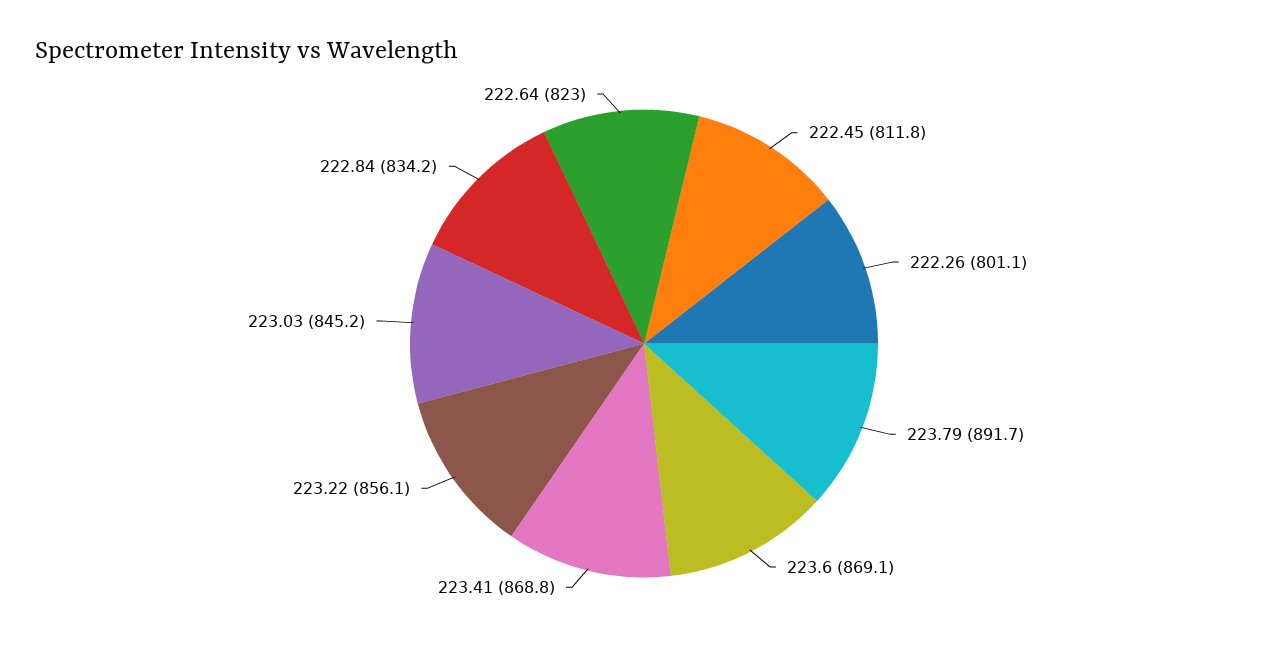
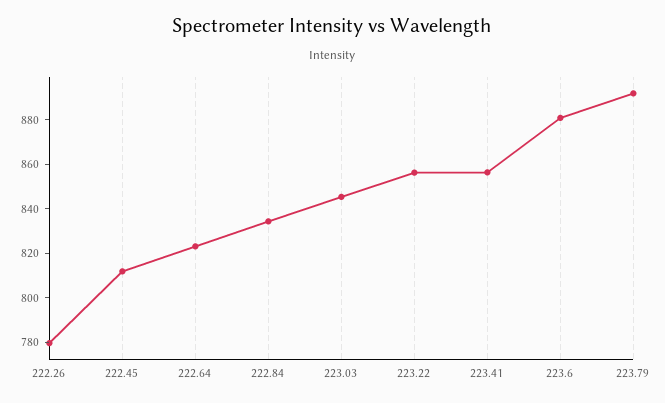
222.26: 801.1 -> 780
223.6: 869.1 -> 880
223.41: 868.8 -> 855

